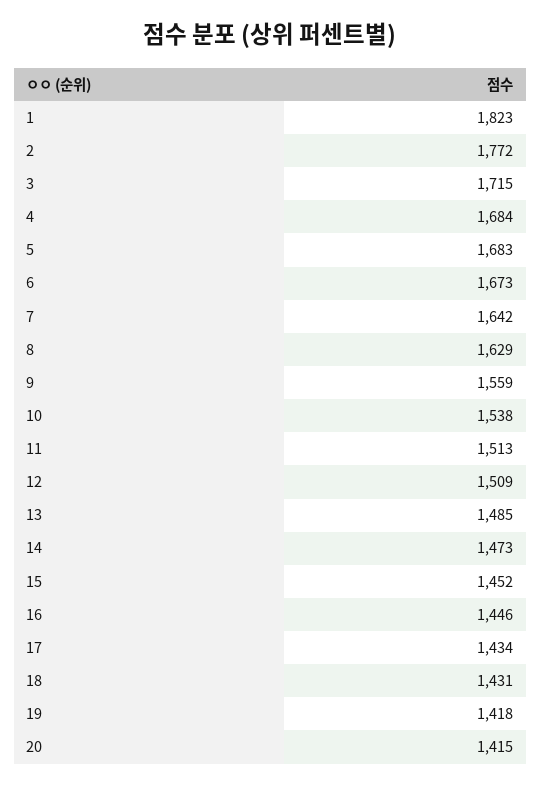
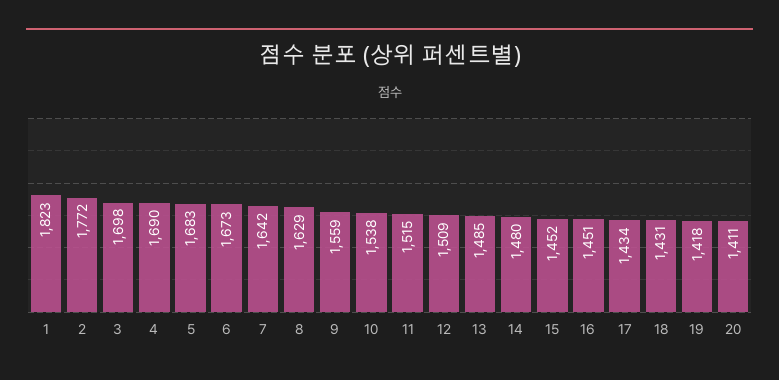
3: 1715 -> 1698
4: 1684 -> 1690
11: 1513 -> 1515
14: 1473 -> 1480
16: 1446 -> 1451
20: 1415 -> 1411

